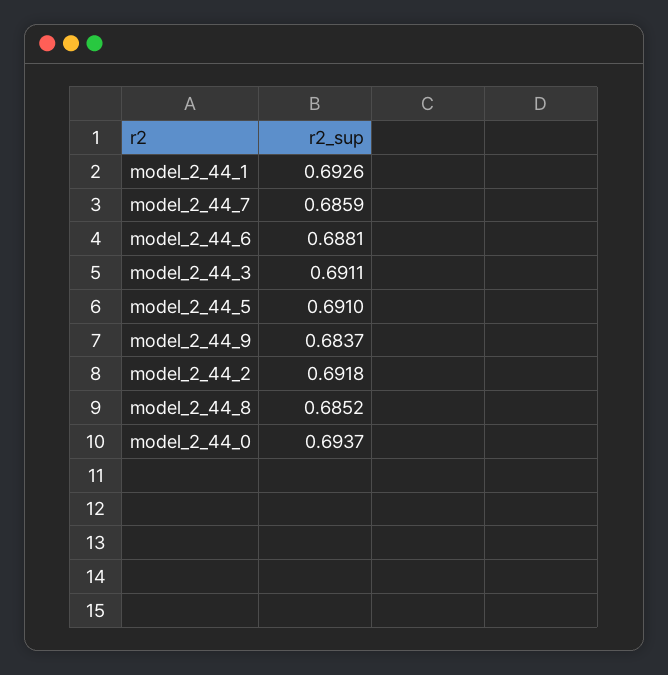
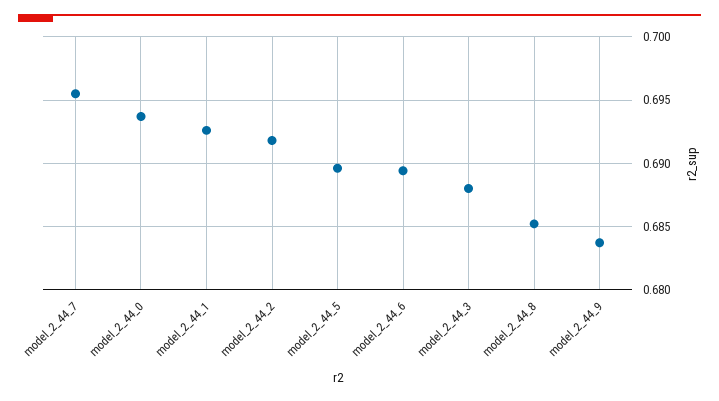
model_2_44_7: 0.6859 -> 0.6955
model_2_44_6: 0.6881 -> 0.6895
model_2_44_3: 0.6911 -> 0.688
model_2_44_5: 0.691 -> 0.6895

